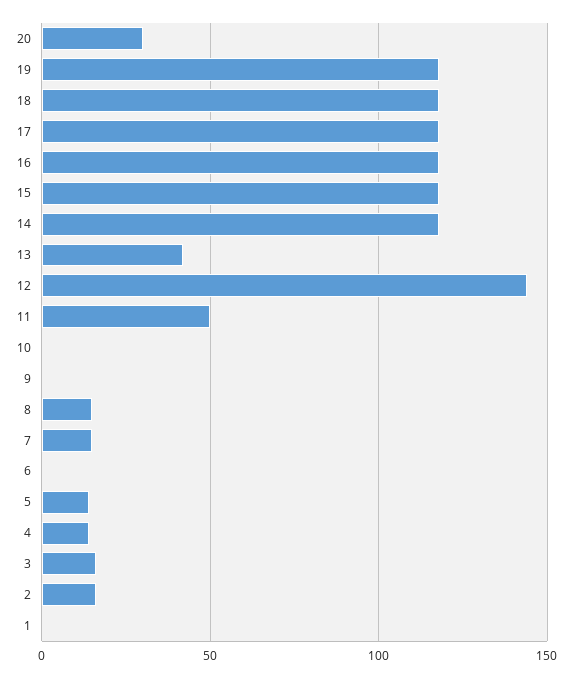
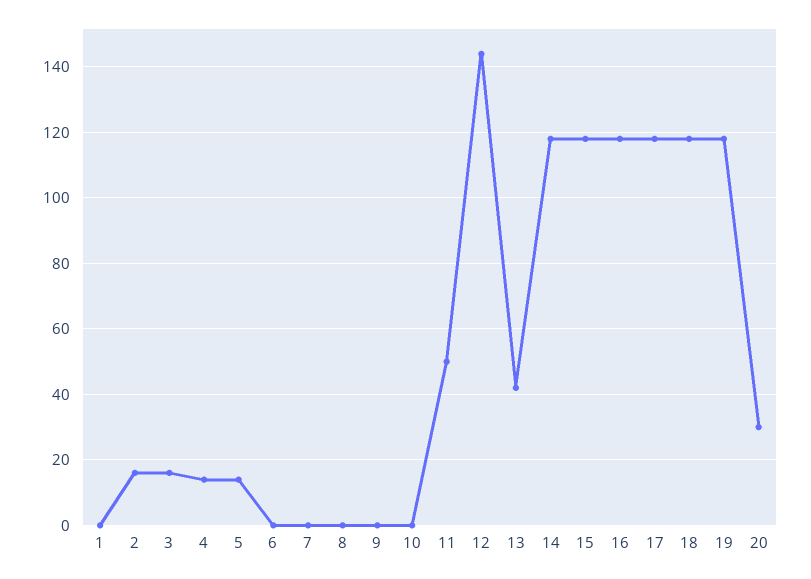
8: 15 -> 0
7: 15 -> 0

